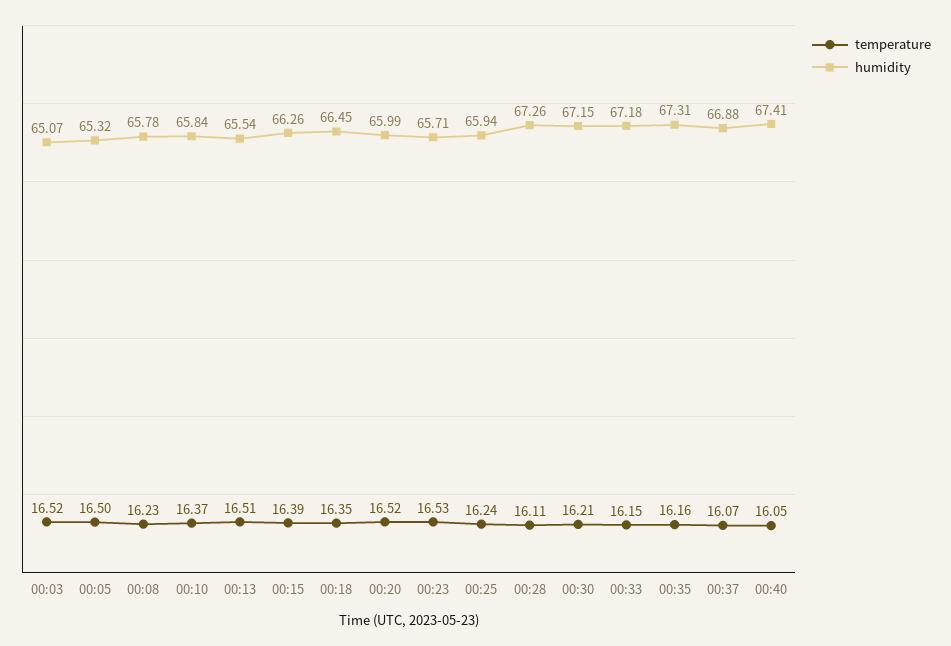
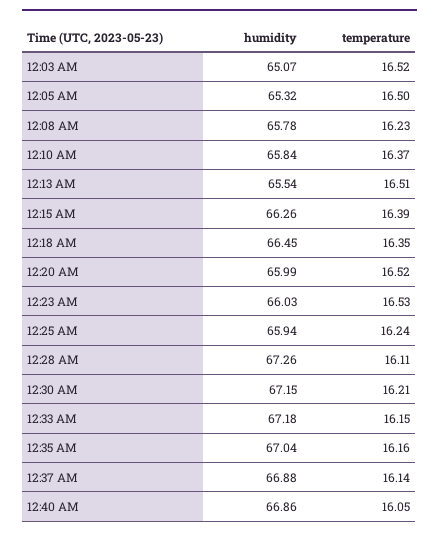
humidity, 00:23: 65.71 -> 66.03
humidity, 00:35: 67.31 -> 67.04
temperature, 00:37: 16.07 -> 16.14
humidity, 00:40: 67.41 -> 66.86

